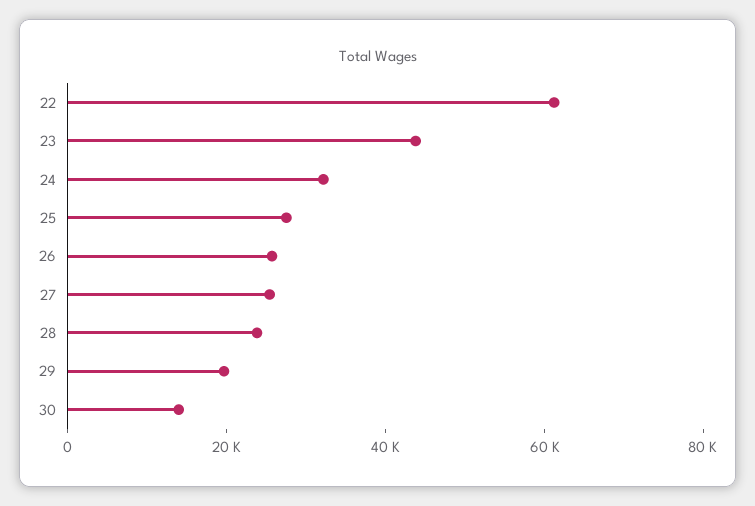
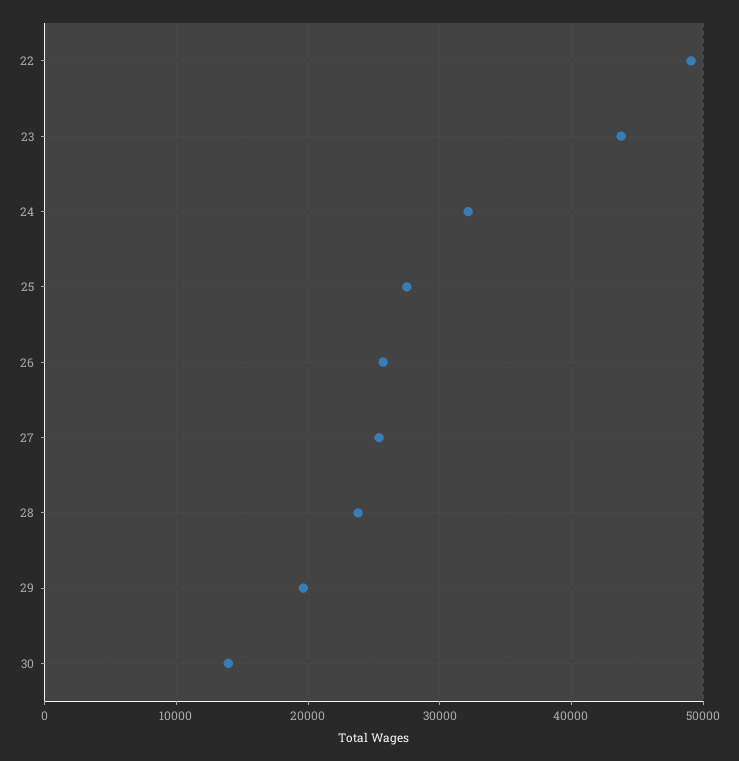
22: 60000 -> 49000

